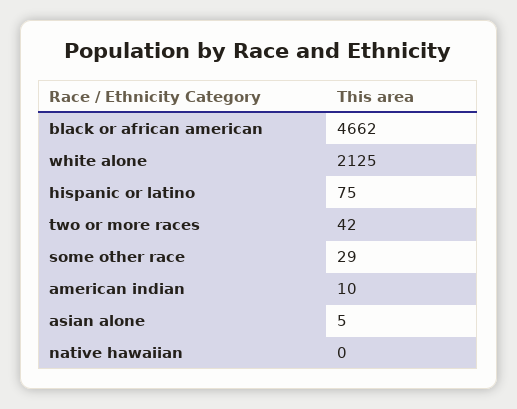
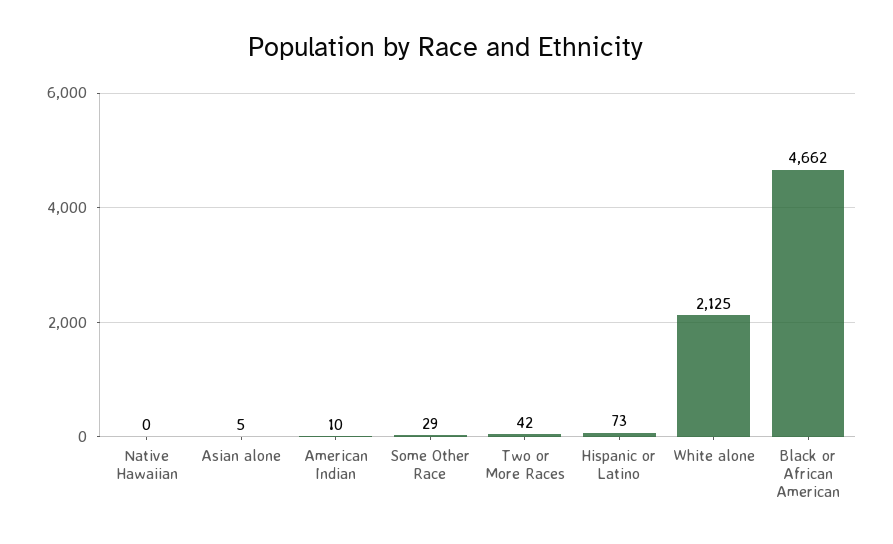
hispanic or latino: 75 -> 73

